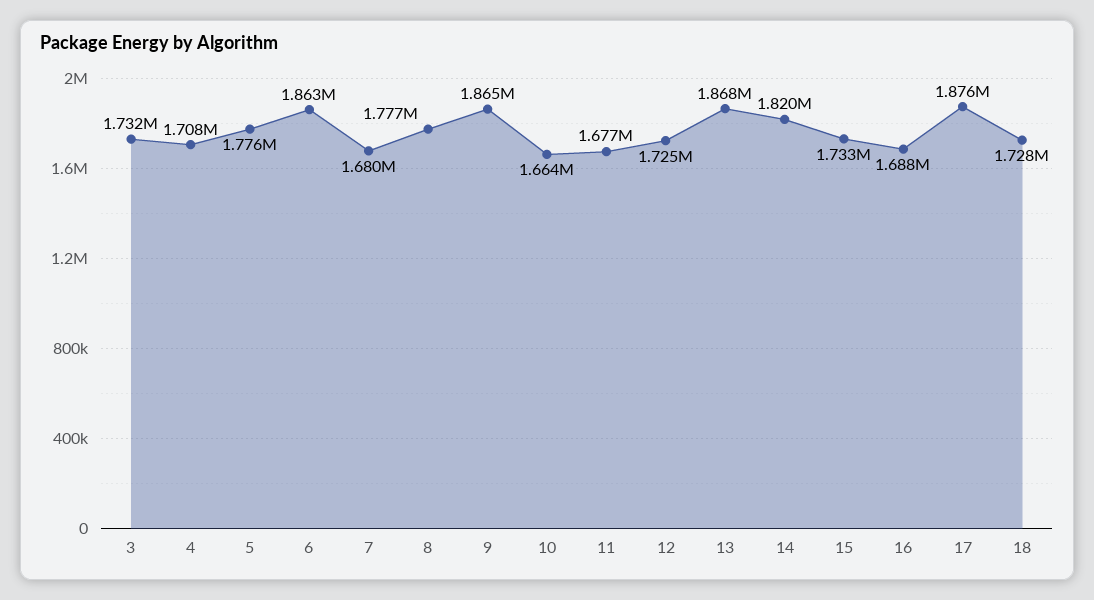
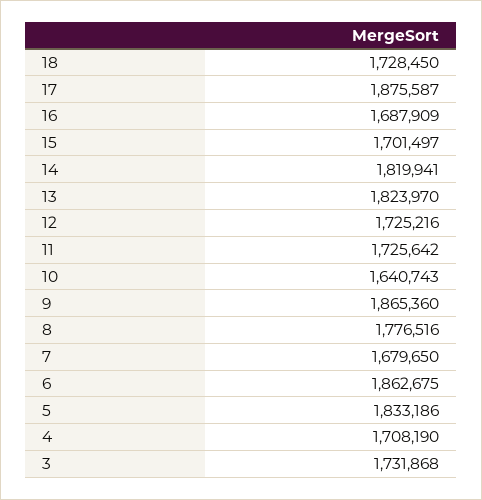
5: 1776000 -> 1833186
10: 1664000 -> 1640743
11: 1677000 -> 1725642
13: 1868000 -> 1823970
15: 1733000 -> 1701497

